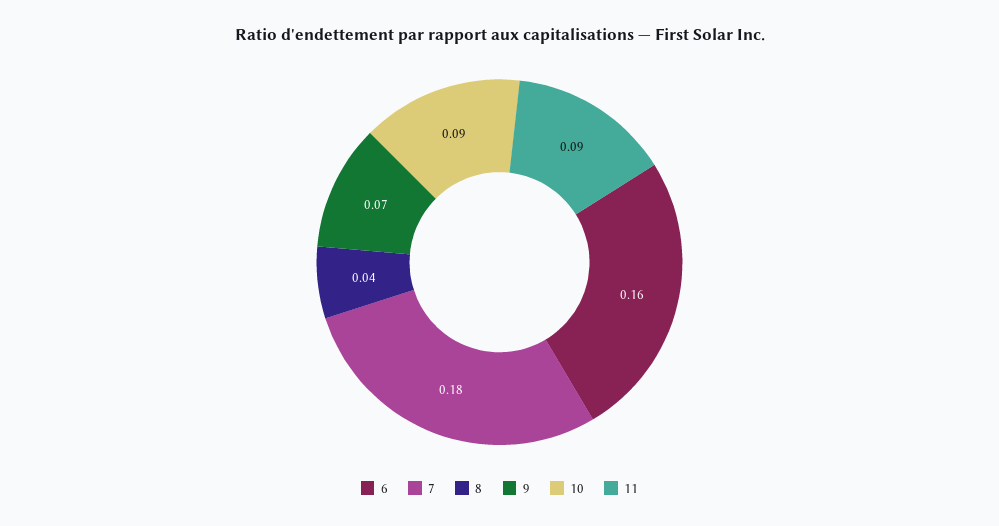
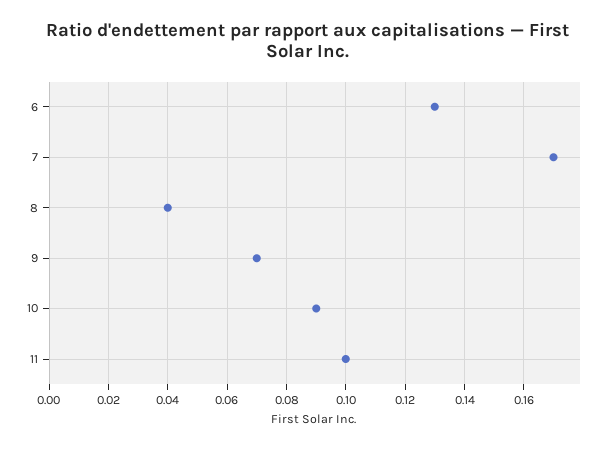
6: 0.16 -> 0.13
7: 0.18 -> 0.17
11: 0.09 -> 0.1

